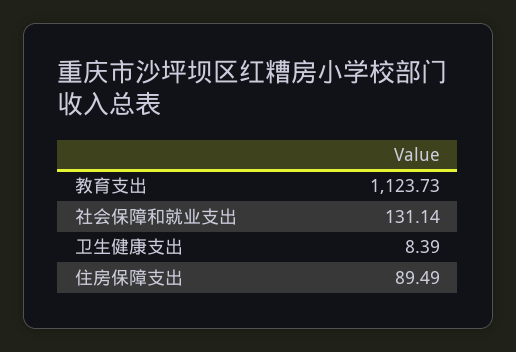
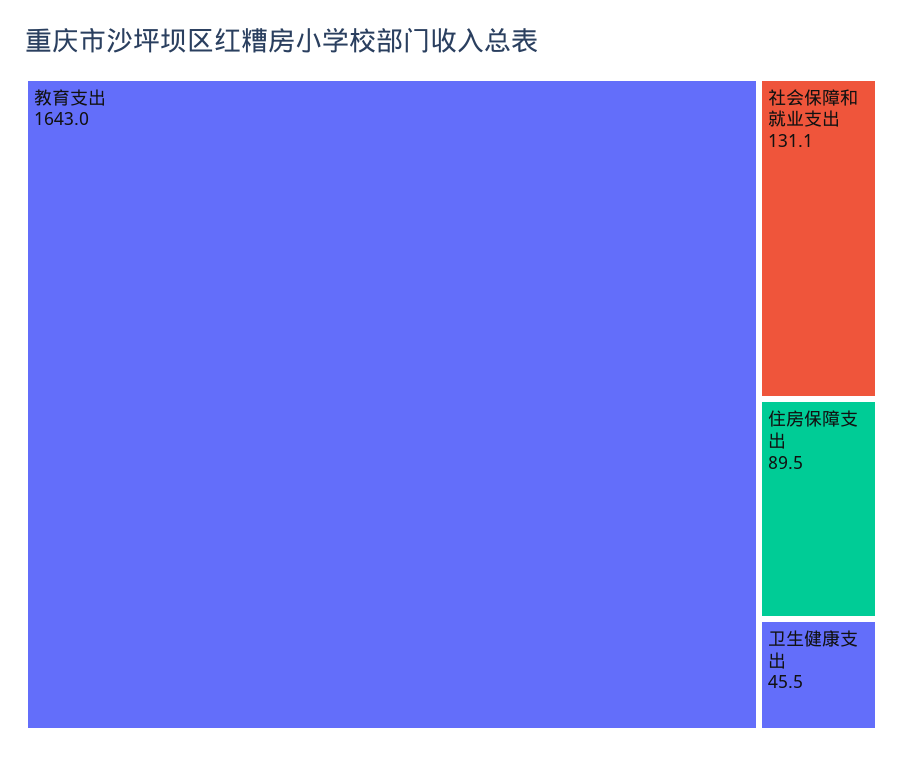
教育支出: 1123.73 -> 1643
卫生健康支出: 8.39 -> 45.5

